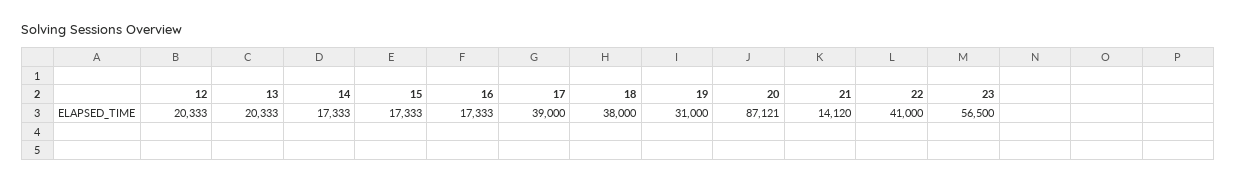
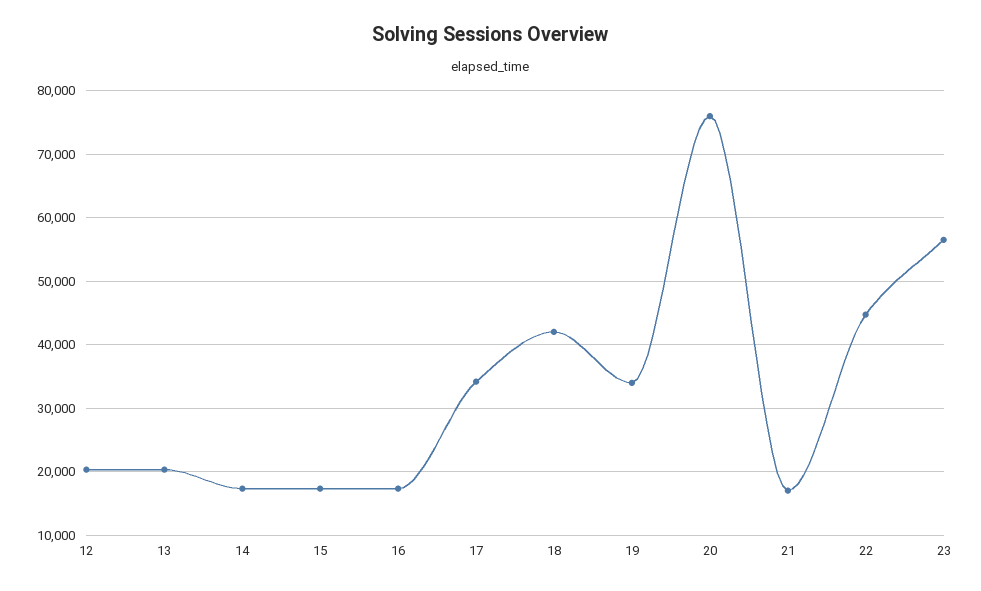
17: 39000 -> 34000
18: 38000 -> 42000
19: 31000 -> 34000
20: 87121 -> 76000
21: 14120 -> 17000
22: 41000 -> 45000

